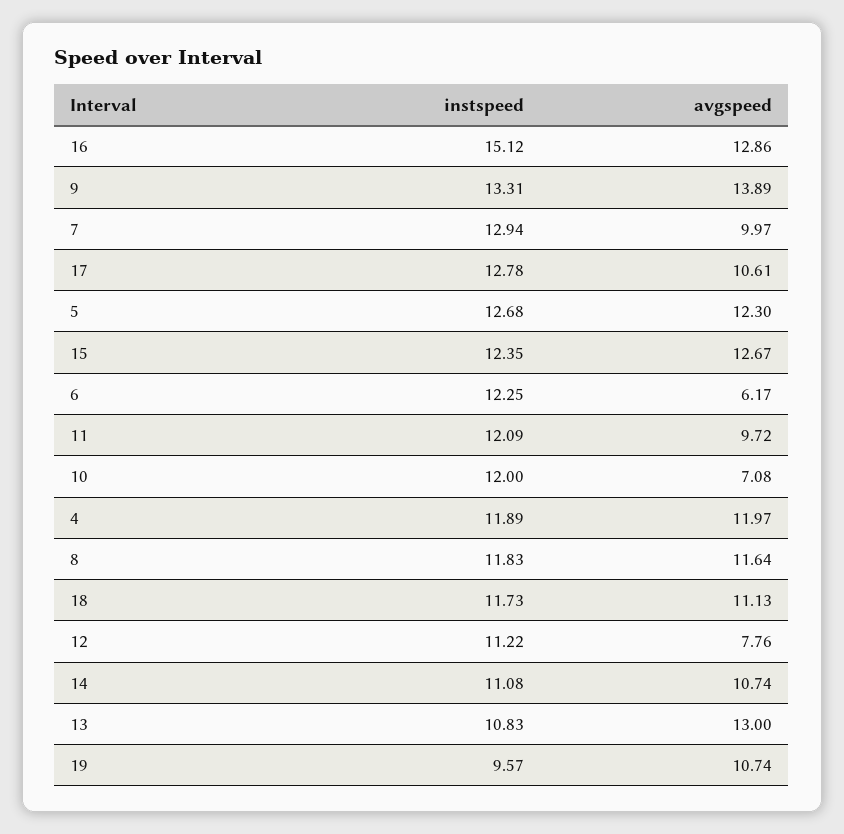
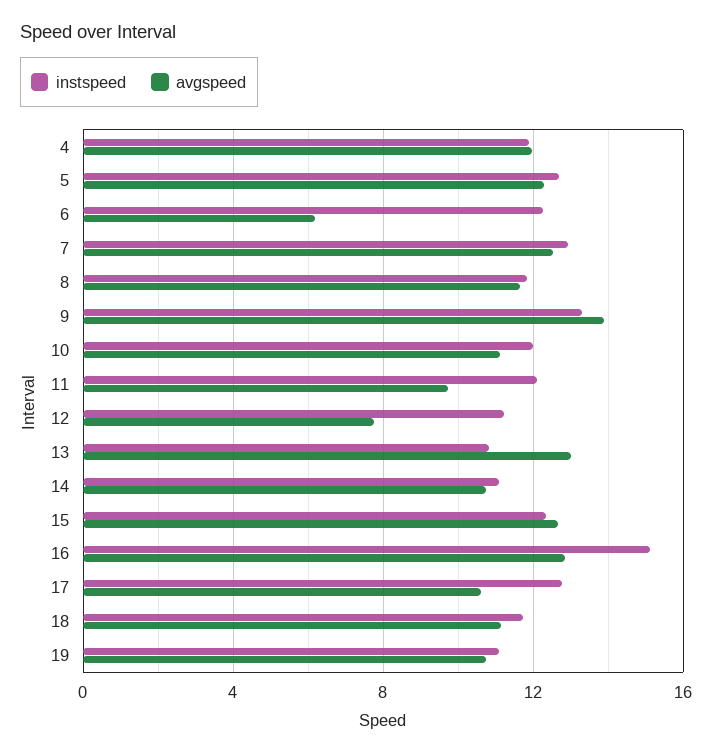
avgspeed, 7: 9.97 -> 12.5
avgspeed, 10: 7.08 -> 11
instspeed, 19: 9.57 -> 11

